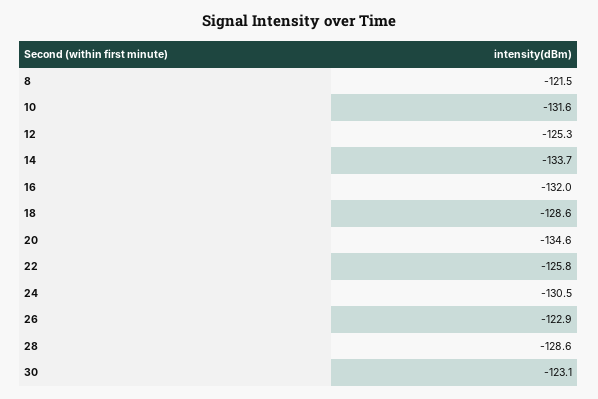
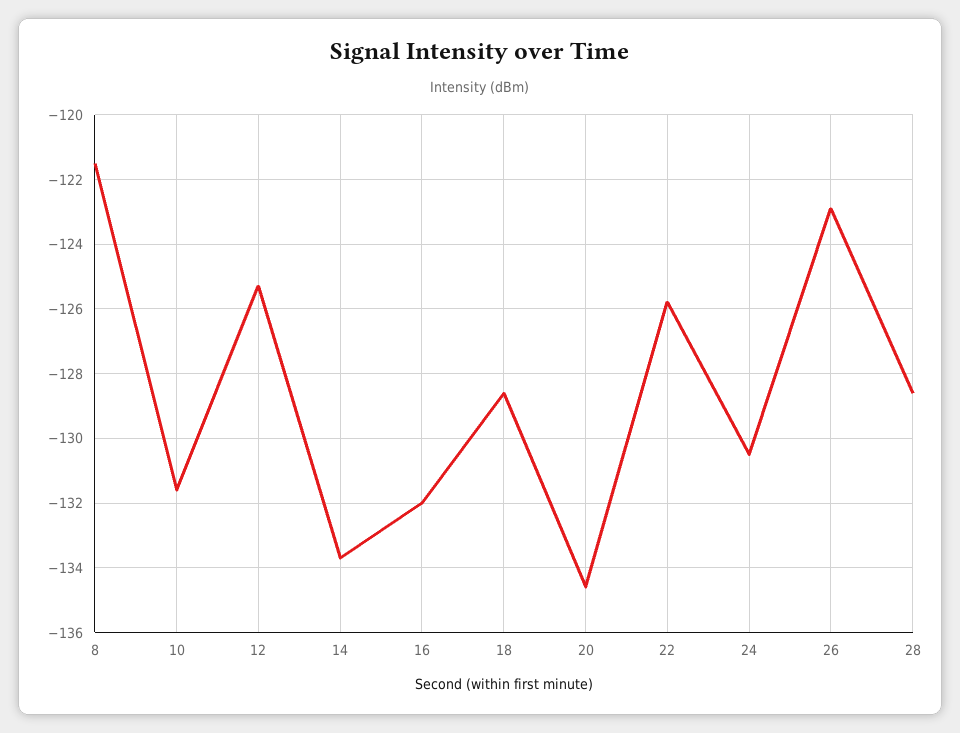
30: -123.1 -> none

